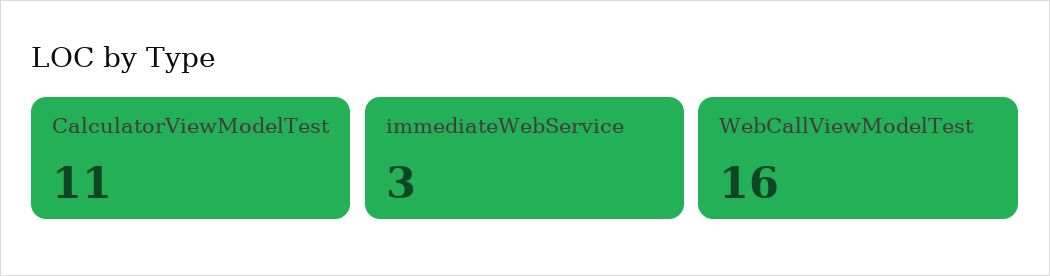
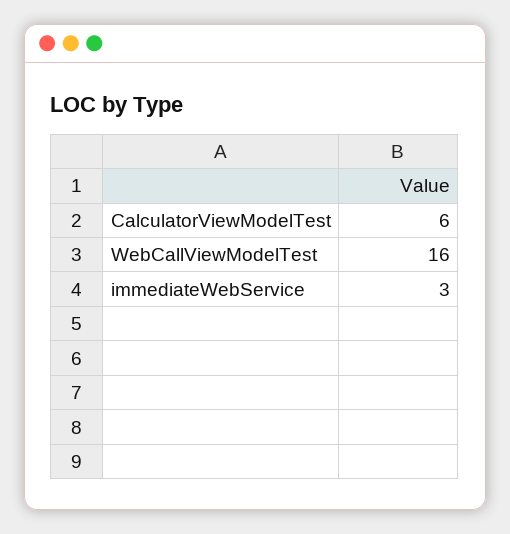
CalculatorViewModelTest: 11 -> 6

